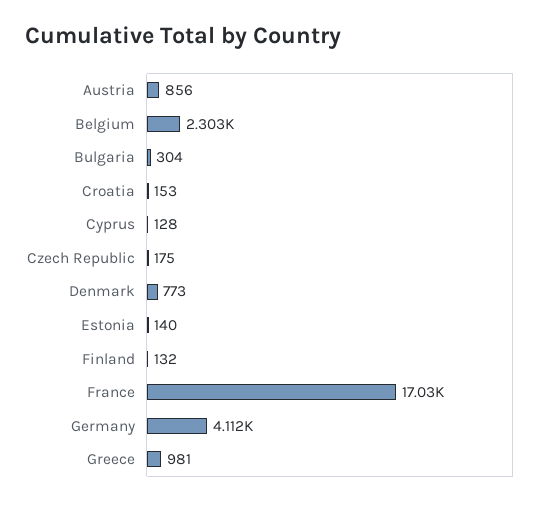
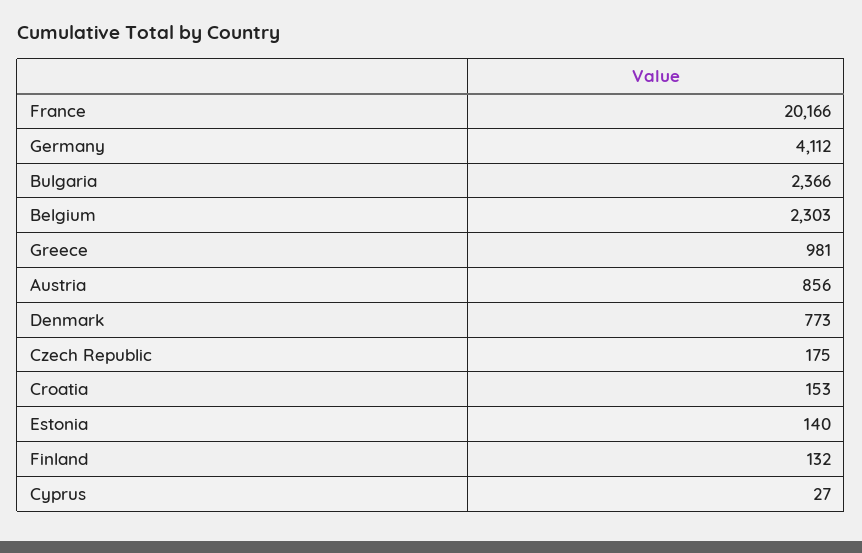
Bulgaria: 304 -> 2366
Cyprus: 128 -> 27
France: 17030 -> 20166

